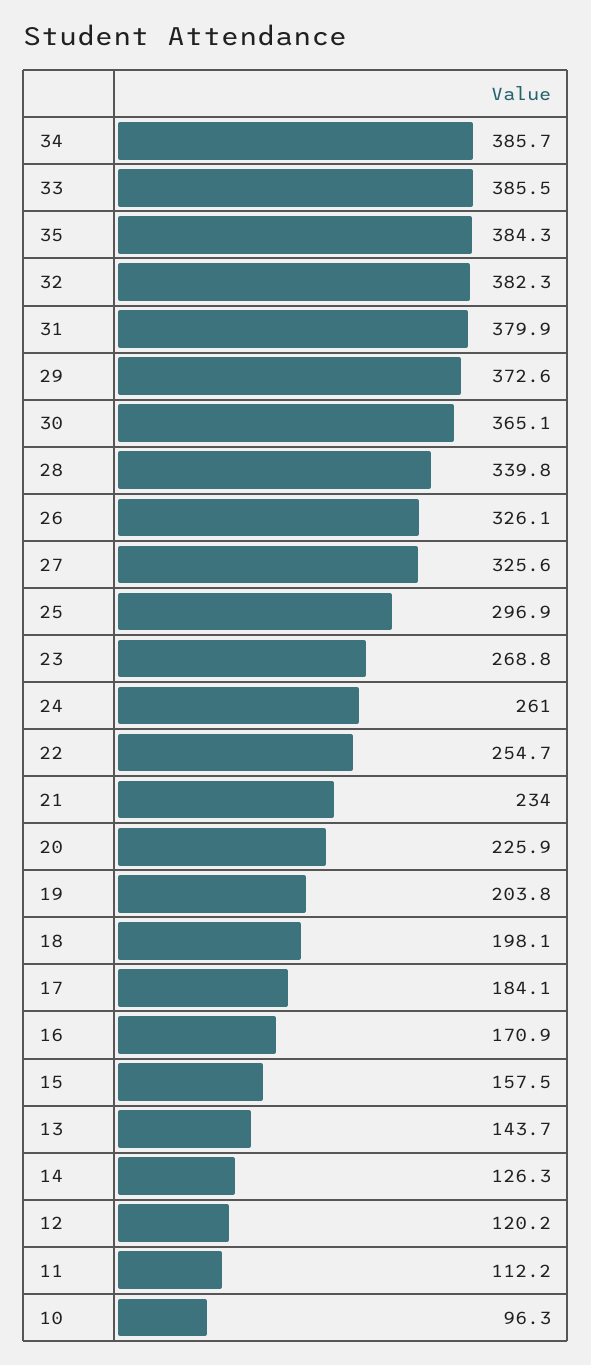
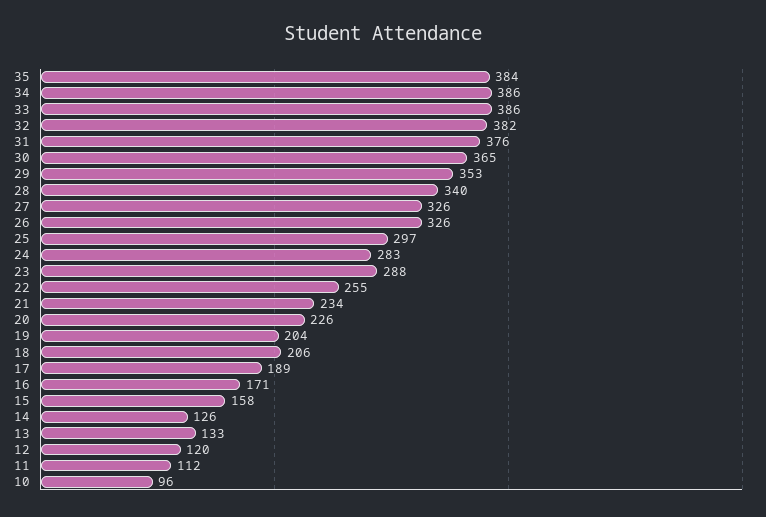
31: 379.9 -> 376
29: 372.6 -> 353
23: 268.8 -> 288
24: 261 -> 283
18: 198.1 -> 206
17: 184.1 -> 189
13: 143.7 -> 133

